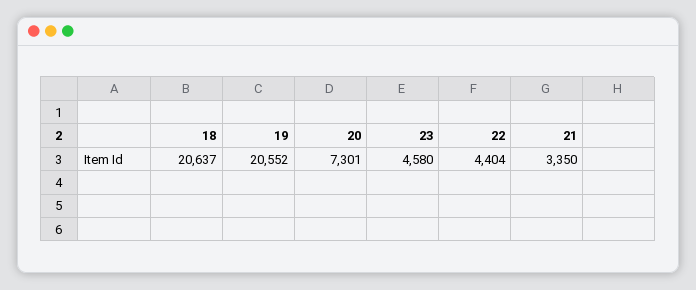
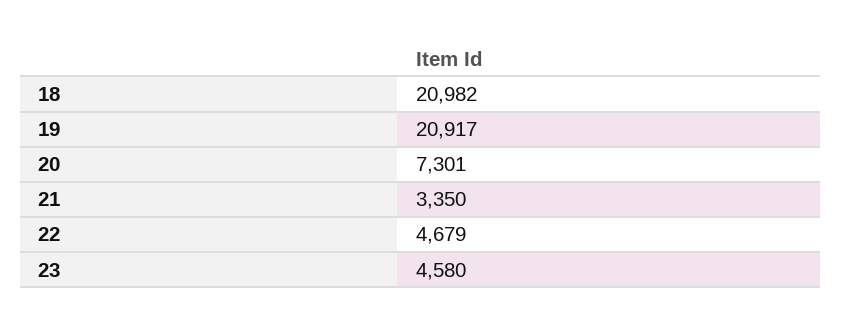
18: 20637 -> 20982
19: 20552 -> 20917
22: 4404 -> 4679

